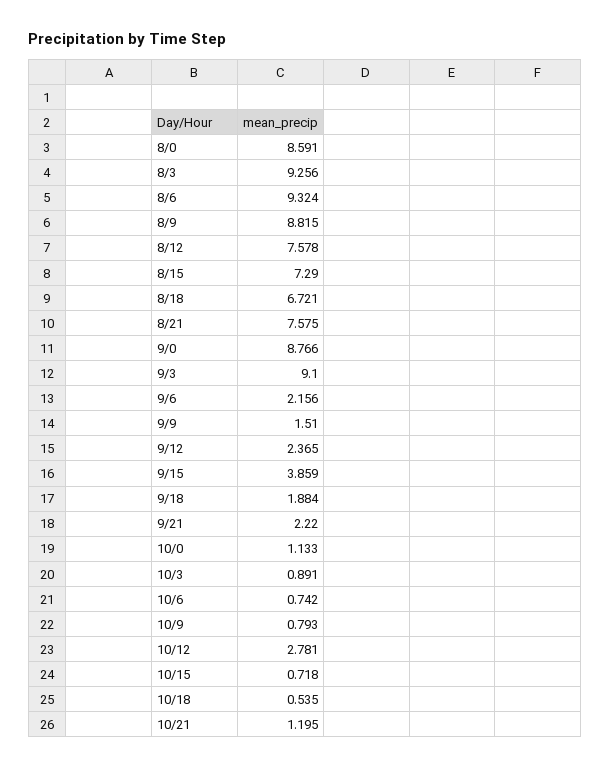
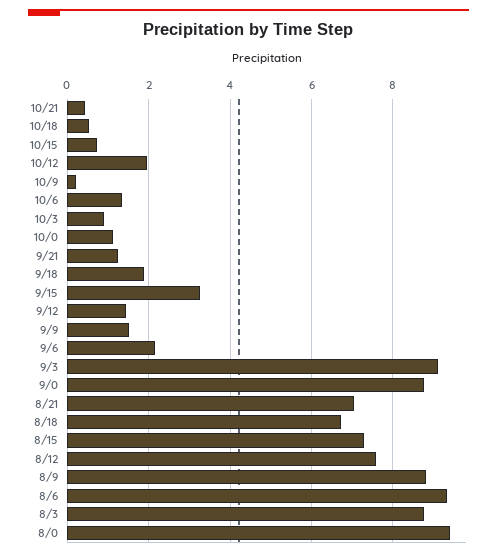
8/0: 8.591 -> 9.4
8/3: 9.256 -> 8.8
8/21: 7.575 -> 7
9/12: 2.365 -> 1.4
9/15: 3.859 -> 3.2
9/21: 2.22 -> 1.2
10/6: 0.742 -> 1.4
10/9: 0.793 -> 0.2
10/12: 2.781 -> 2
10/21: 1.195 -> 0.4

